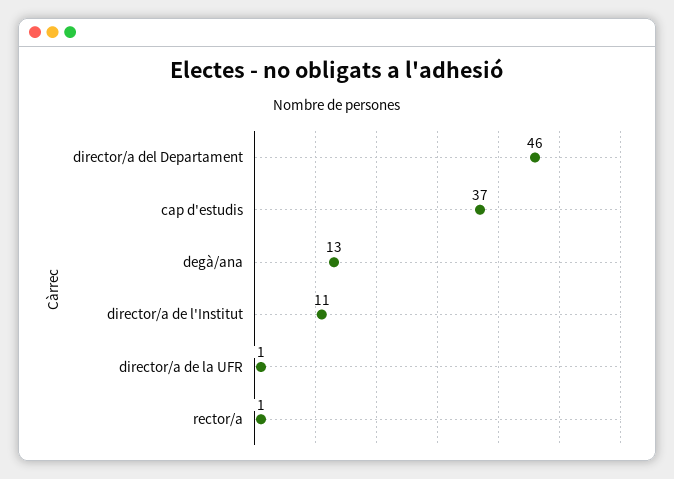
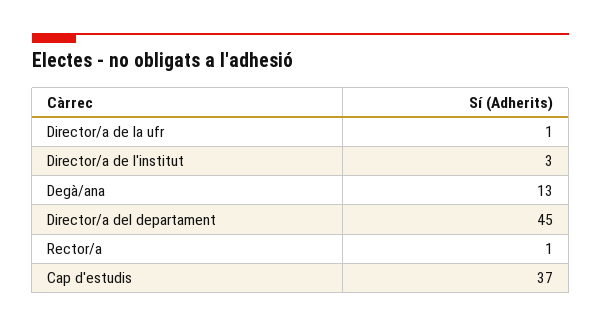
director/a del Departament: 46 -> 45
director/a de l'Institut: 11 -> 3

